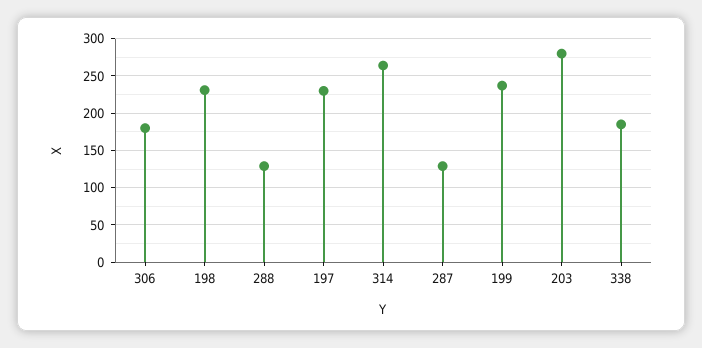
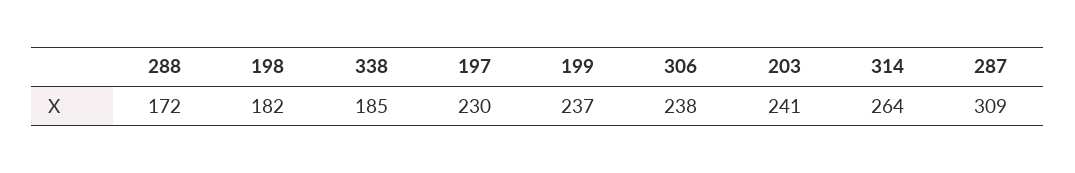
306: 180 -> 238
198: 230 -> 182
288: 130 -> 172
287: 130 -> 309
203: 280 -> 241

